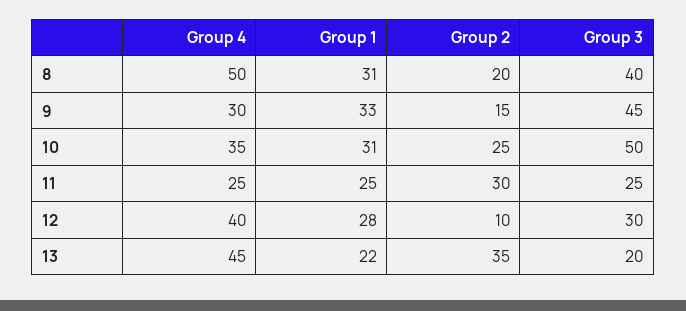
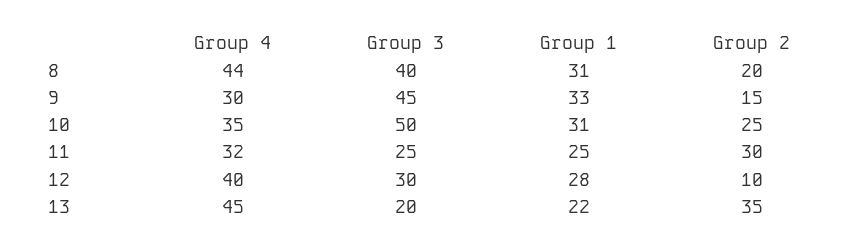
Group 4, 8: 50 -> 44
Group 4, 11: 25 -> 32

